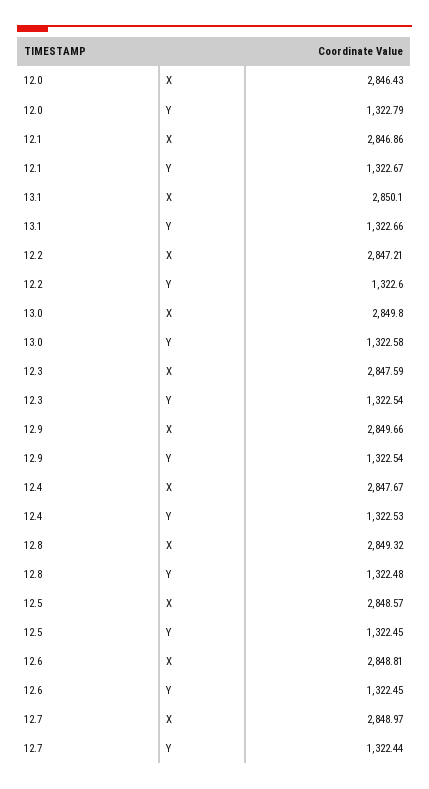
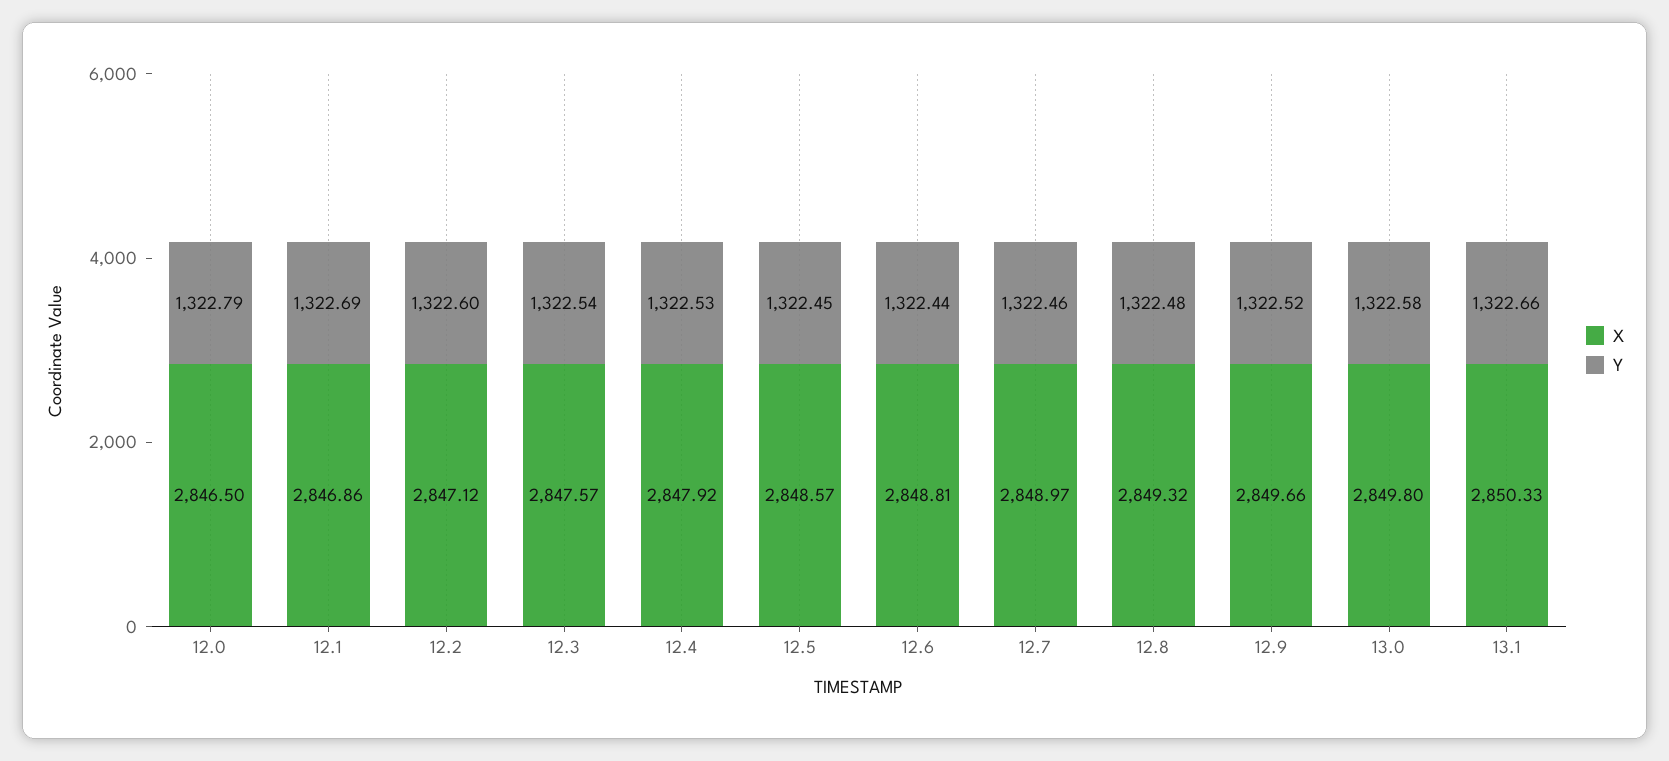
X, 12.0: 2846.43 -> 2846.5
Y, 12.1: 1322.67 -> 1322.69
X, 13.1: 2850.1 -> 2850.33
X, 12.2: 2847.21 -> 2847.12
X, 12.3: 2847.59 -> 2847.57
Y, 12.9: 1322.54 -> 1322.52
X, 12.4: 2847.67 -> 2847.92
Y, 12.6: 1322.45 -> 1322.44
Y, 12.7: 1322.44 -> 1322.46

